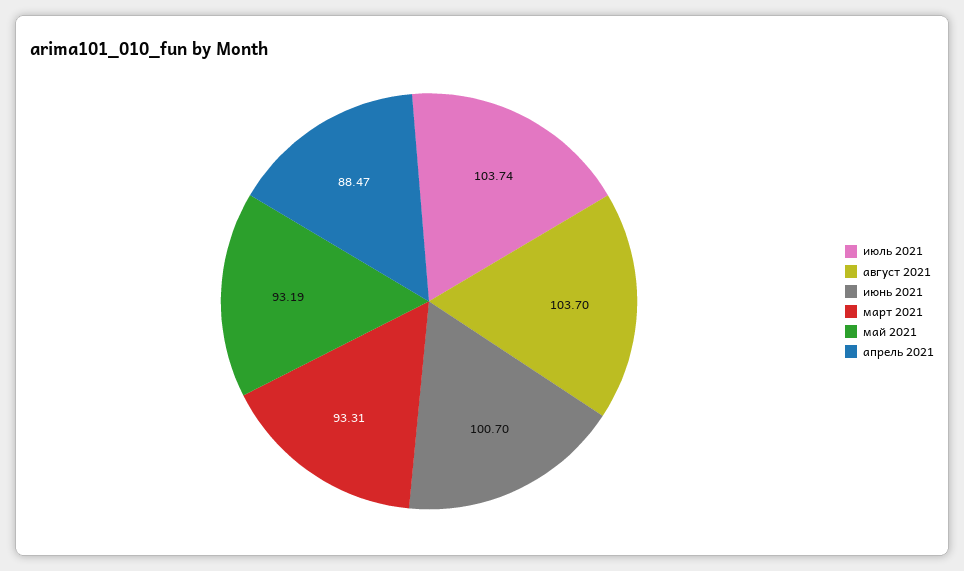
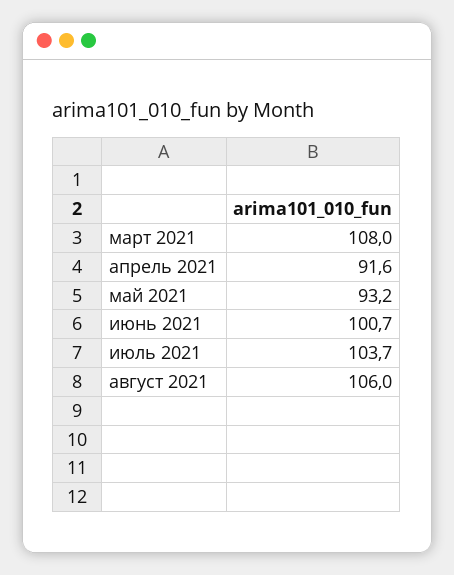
август 2021: 103.7 -> 106
март 2021: 93.31 -> 108
апрель 2021: 88.47 -> 91.6

